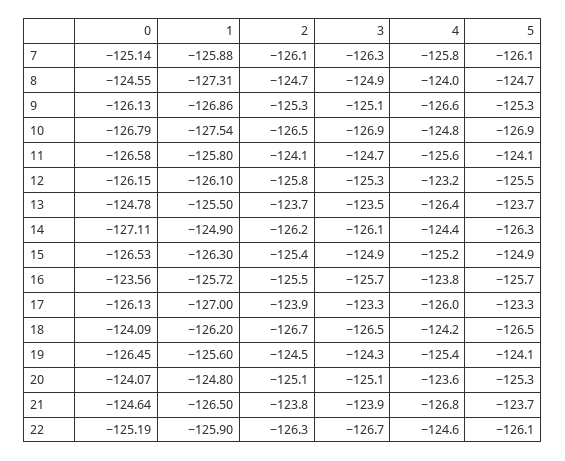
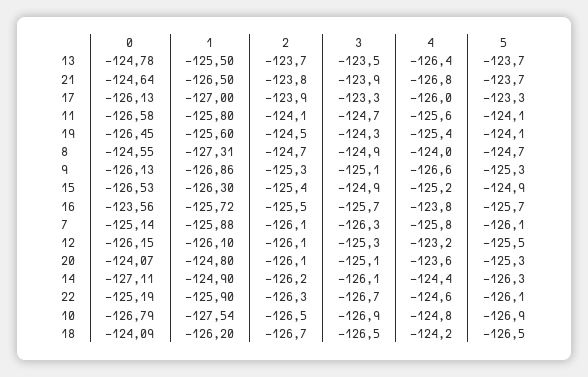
2, 12: -125.8 -> -126.1
2, 20: -125.1 -> -126.1

